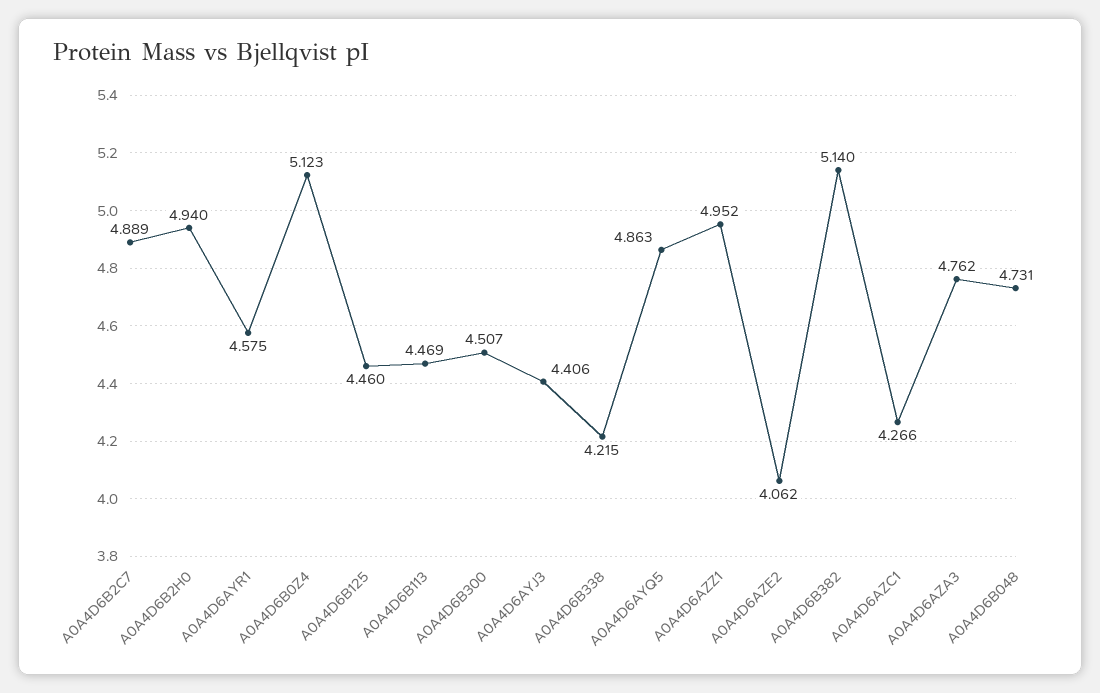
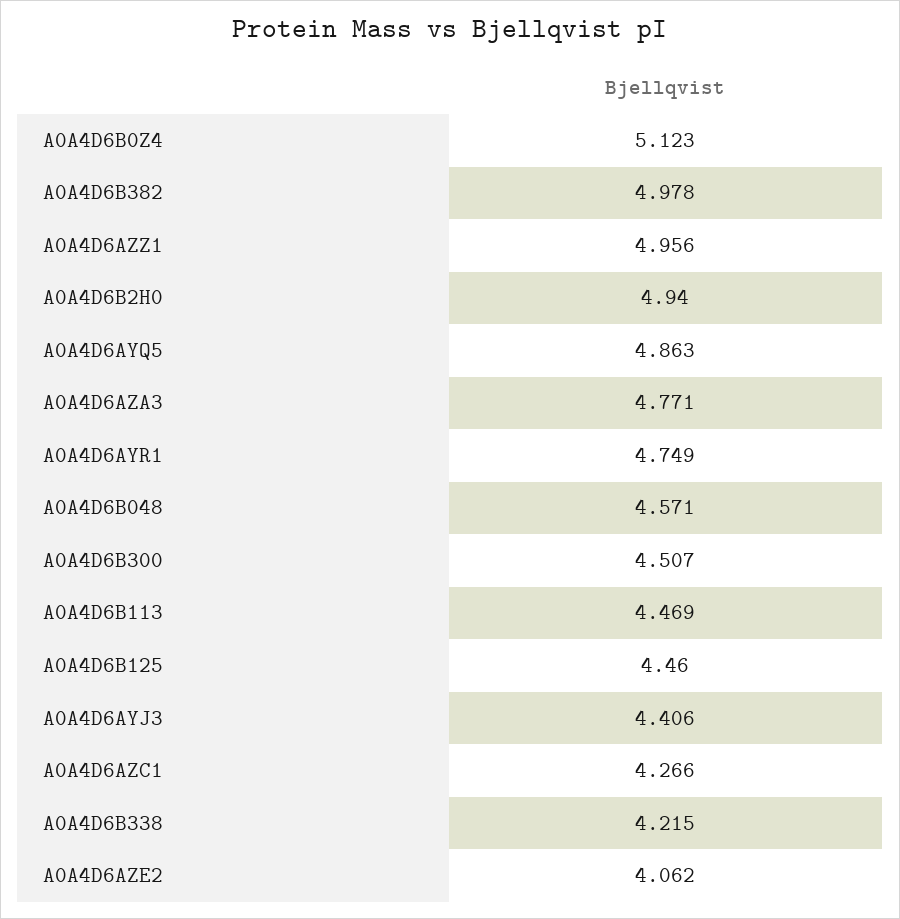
A0A4D6B2C7: 4.889 -> none
A0A4D6AYR1: 4.575 -> 4.749
A0A4D6AZZ1: 4.952 -> 4.956
A0A4D6B382: 5.14 -> 4.978
A0A4D6AZA3: 4.762 -> 4.771
A0A4D6B048: 4.731 -> 4.571

